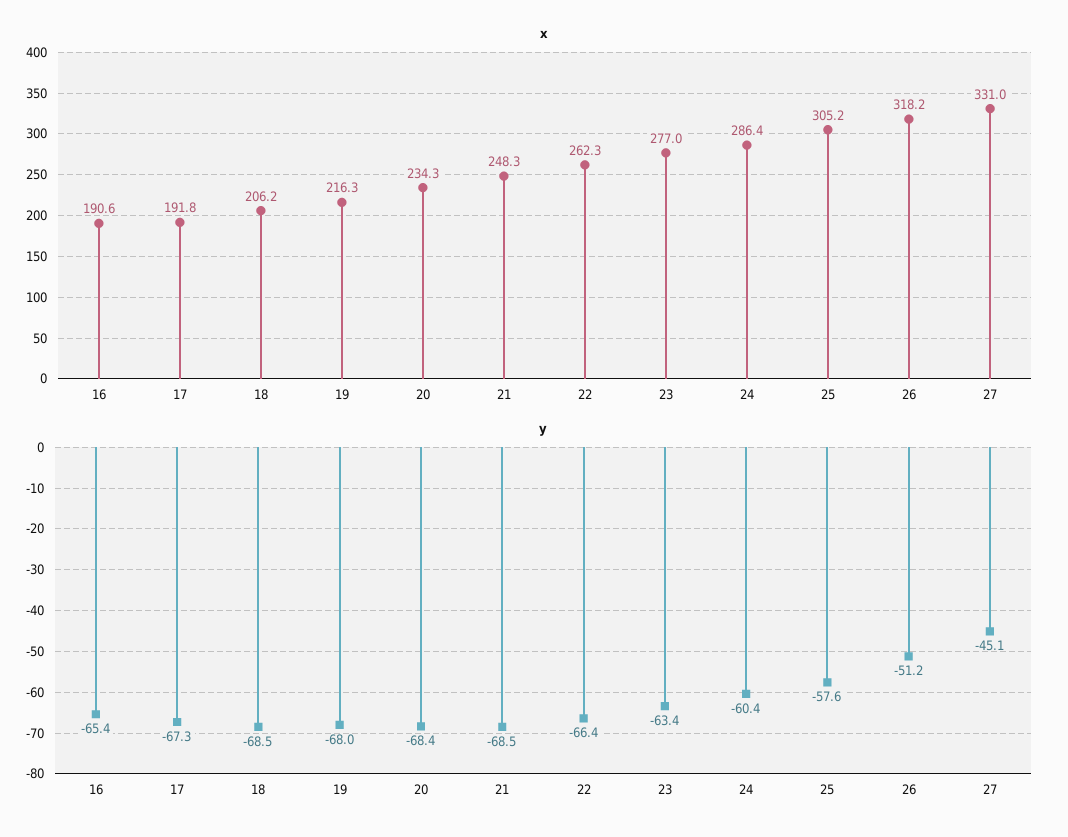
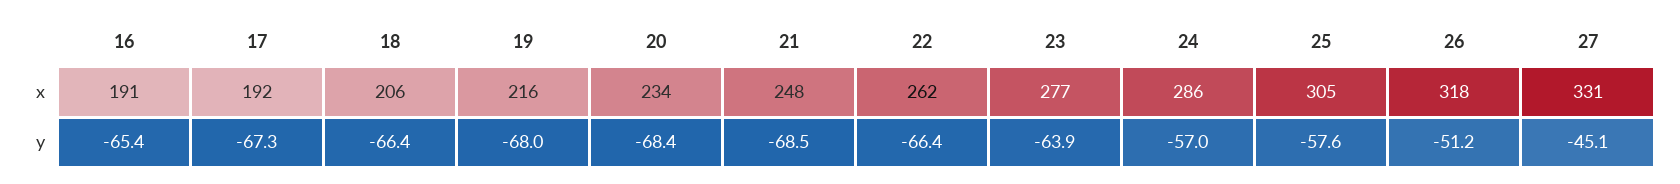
y, 18: -68.5 -> -66.4
y, 23: -63.4 -> -63.9
y, 24: -60.4 -> -57

